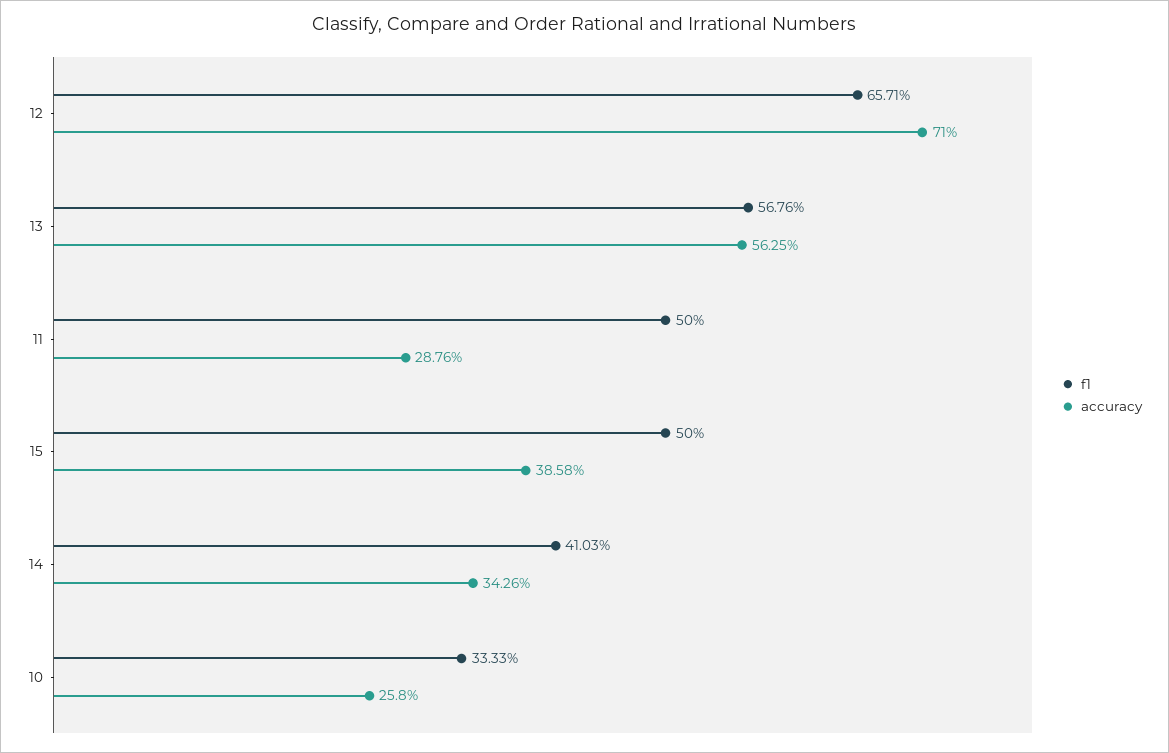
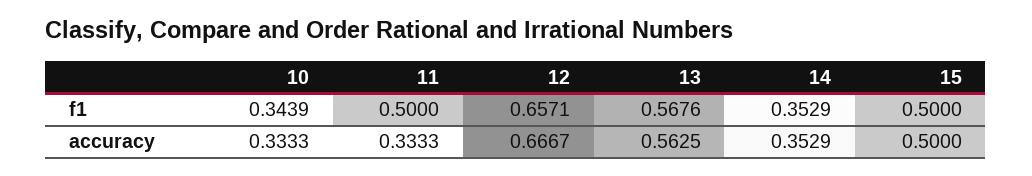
accuracy, 12: 0.71 -> 0.6667
accuracy, 11: 0.2876 -> 0.3333
accuracy, 15: 0.3858 -> 0.5
f1, 14: 0.4103 -> 0.3529
accuracy, 14: 0.3426 -> 0.3529
f1, 10: 0.3333 -> 0.3439
accuracy, 10: 0.258 -> 0.3333

